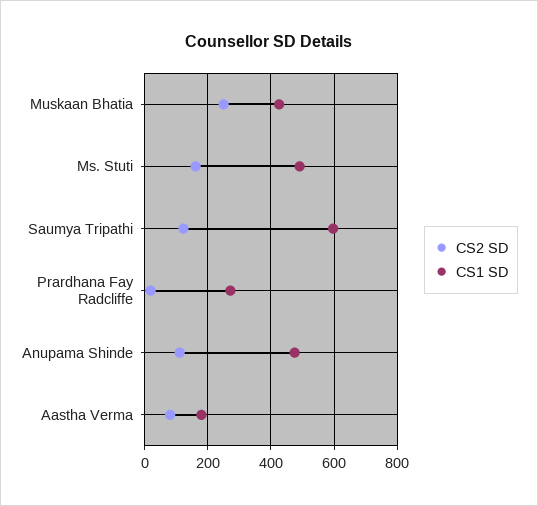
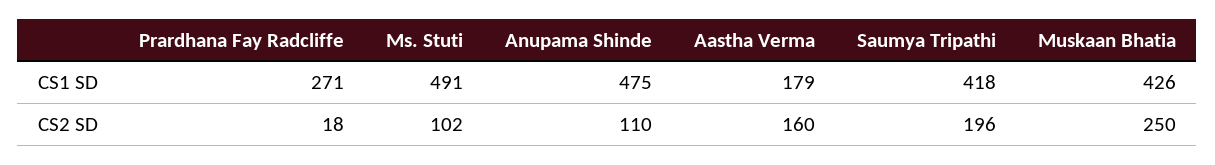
CS2 SD, Ms. Stuti: 160 -> 102
CS2 SD, Saumya Tripathi: 120 -> 196
CS1 SD, Saumya Tripathi: 600 -> 418
CS2 SD, Aastha Verma: 80 -> 160

